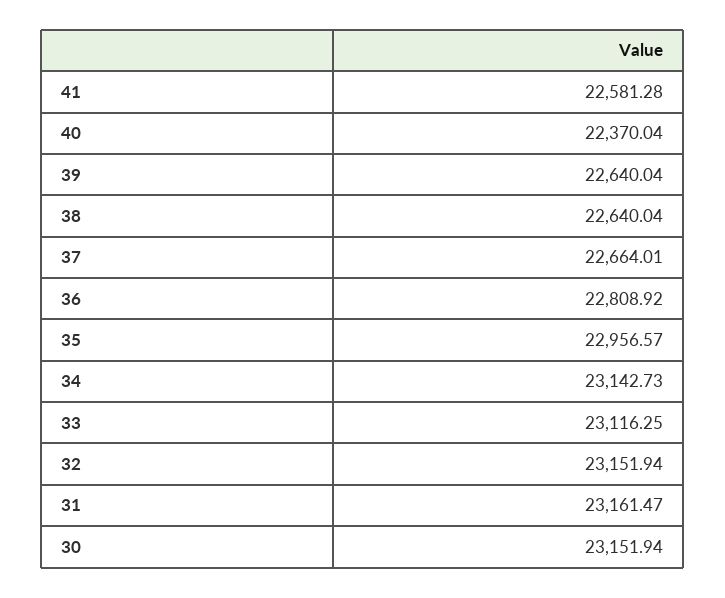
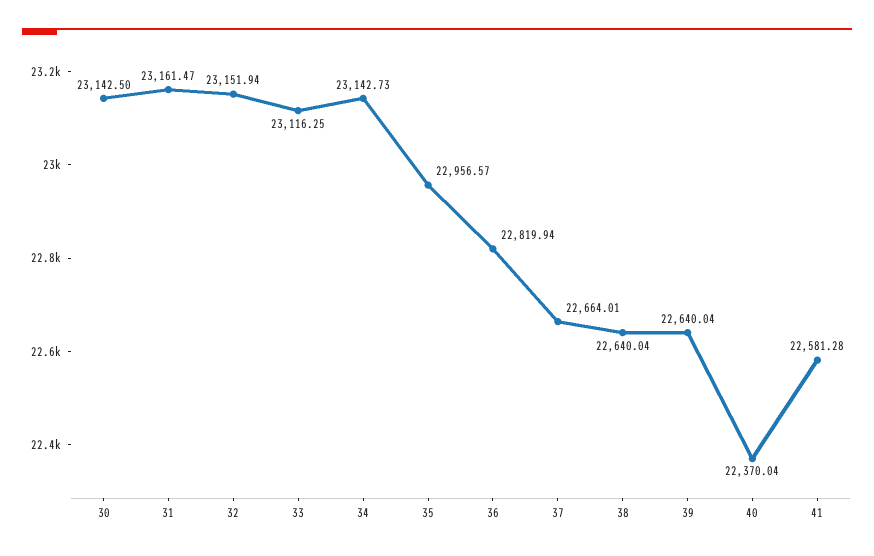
36: 22808.92 -> 22819.94
30: 23151.94 -> 23142.5

